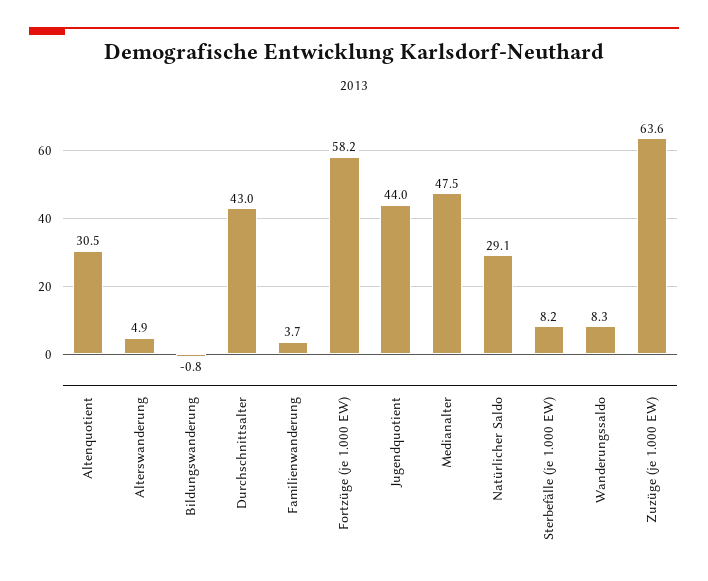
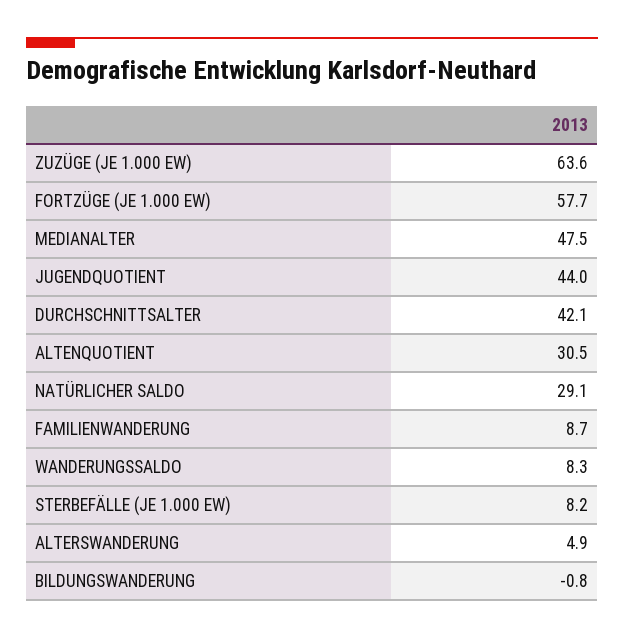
Durchschnittsalter: 43 -> 42.1
Familienwanderung: 3.7 -> 8.7
Fortzüge (je 1.000 EW): 58.2 -> 57.7

